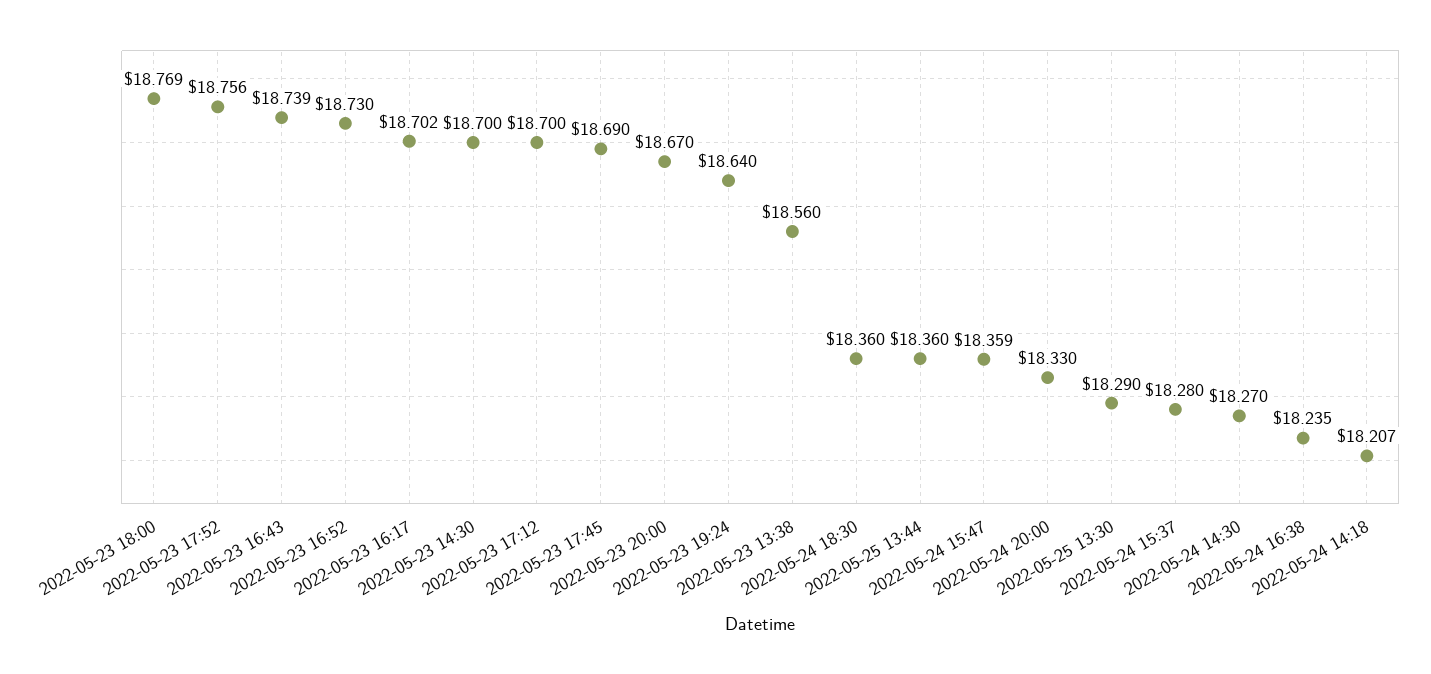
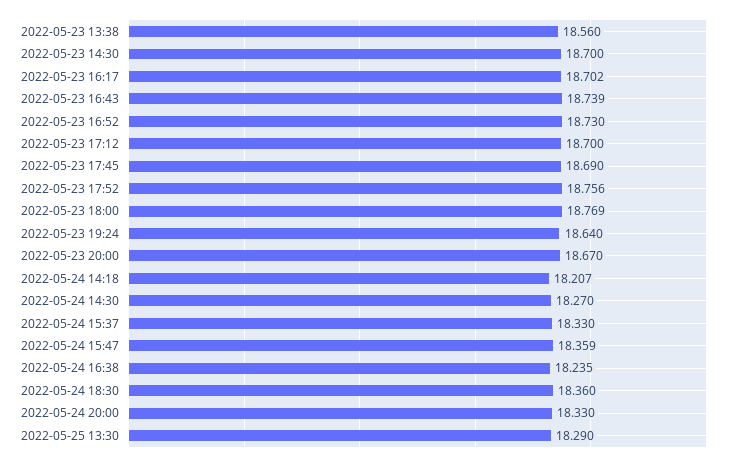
2022-05-25 13:44: 18.36 -> none
2022-05-24 15:37: 18.28 -> 18.33

